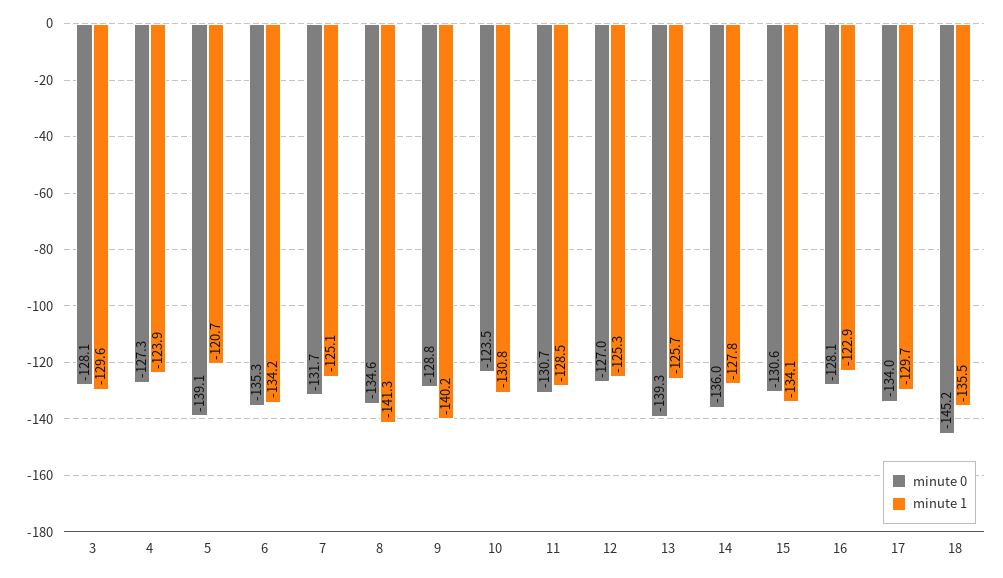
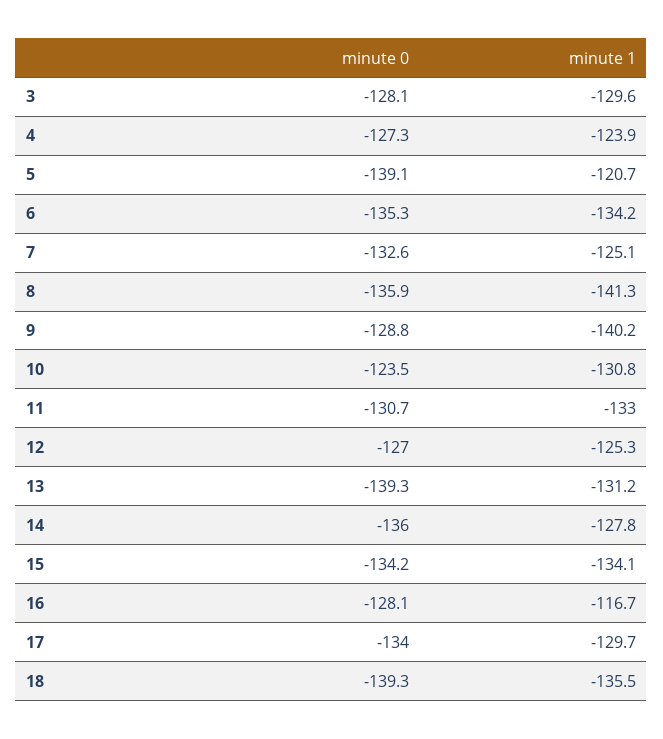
minute 0, 7: -131.7 -> -132.6
minute 0, 8: -134.6 -> -135.9
minute 1, 11: -128.5 -> -133
minute 1, 13: -125.7 -> -131.2
minute 0, 15: -130.6 -> -134.2
minute 1, 16: -122.9 -> -116.7
minute 0, 18: -145.2 -> -139.3

